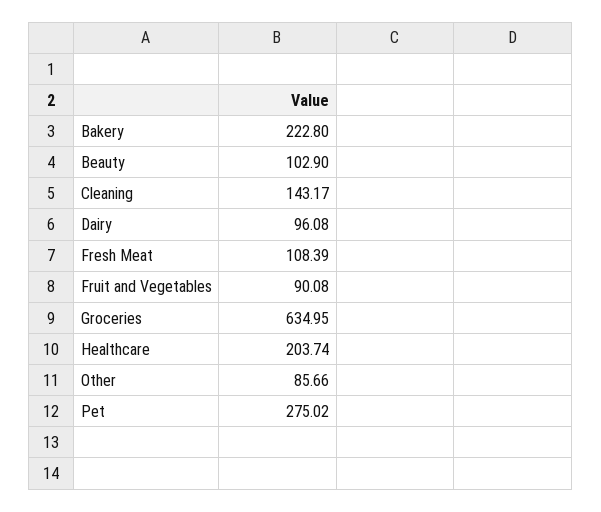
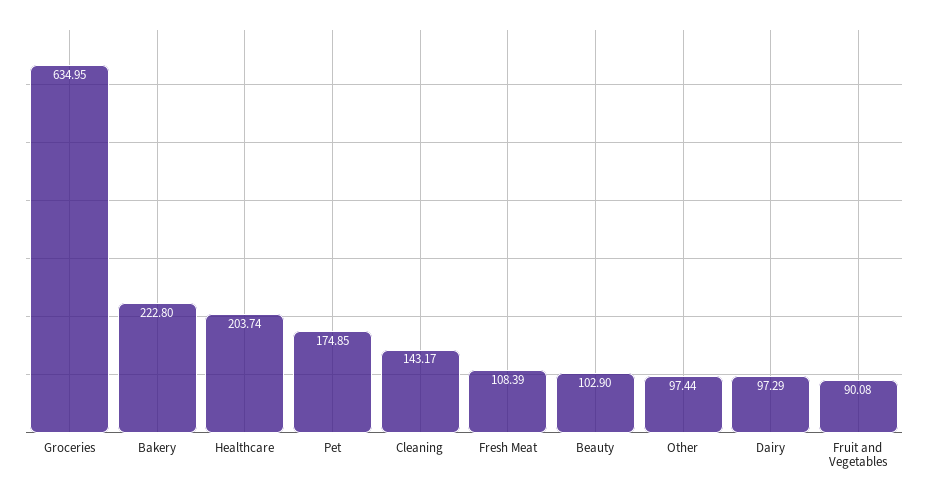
Dairy: 96.08 -> 97.29
Other: 85.66 -> 97.44
Pet: 275.02 -> 174.85

